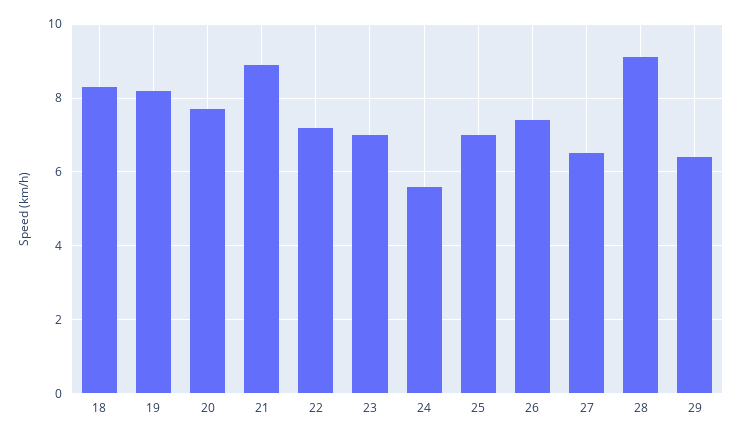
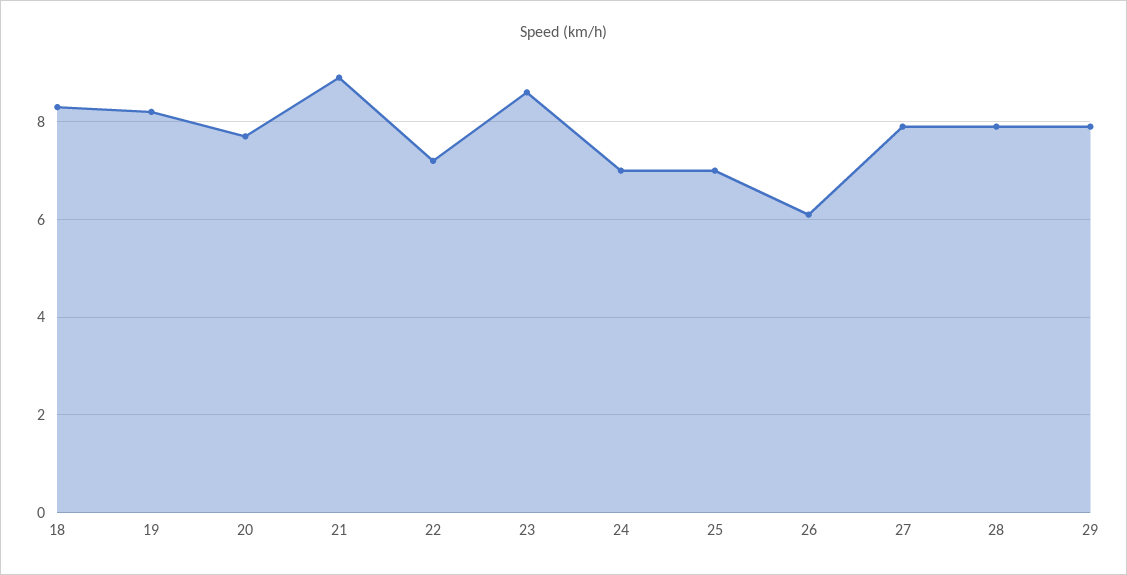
23: 7 -> 8.5
24: 5.5 -> 7
26: 7.5 -> 6
27: 6.5 -> 8
28: 9 -> 8
29: 6.5 -> 8

